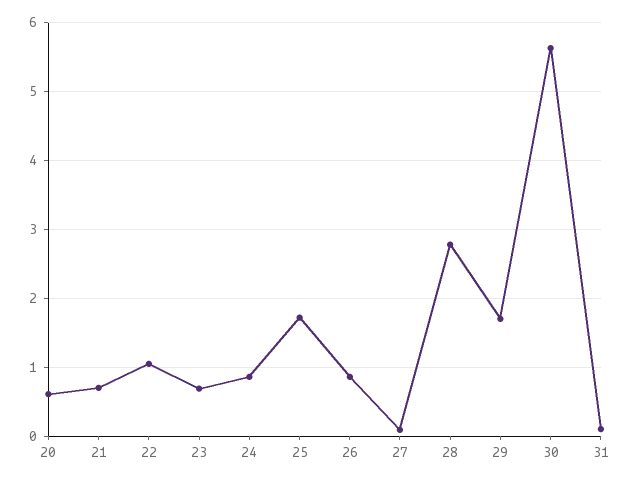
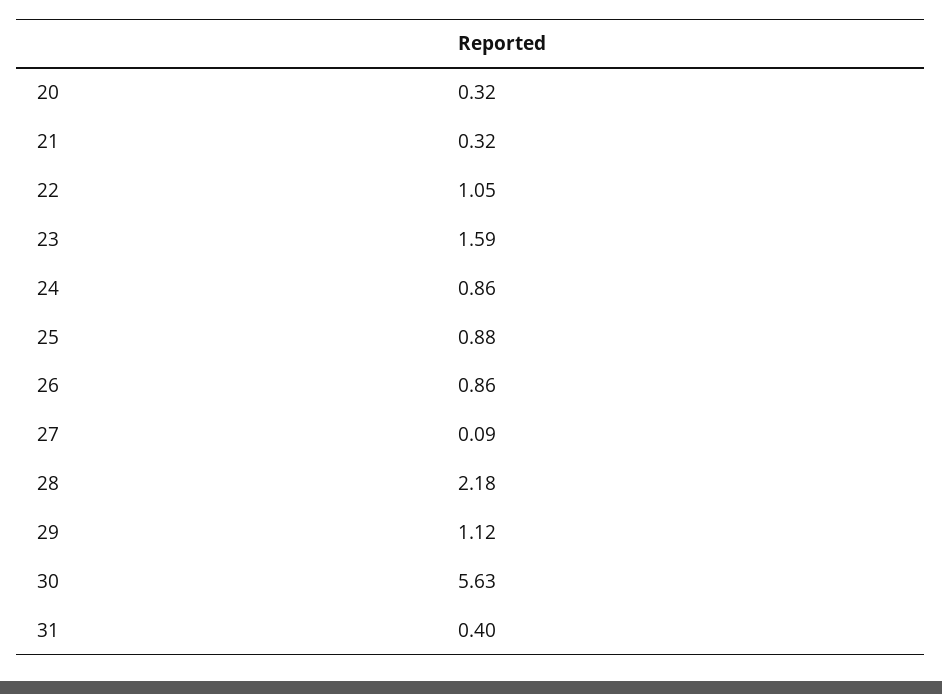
20: 0.6 -> 0.32
21: 0.7 -> 0.32
23: 0.7 -> 1.59
25: 1.7 -> 0.88
28: 2.8 -> 2.18
29: 1.7 -> 1.12
31: 0.1 -> 0.4

